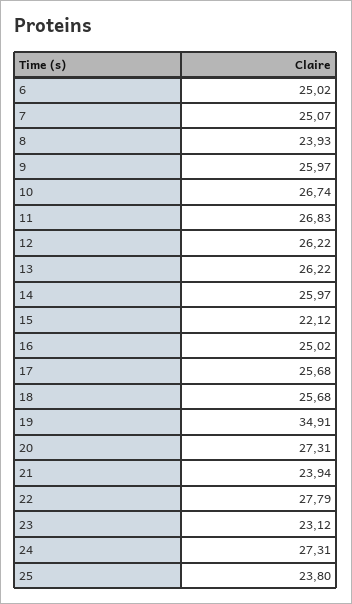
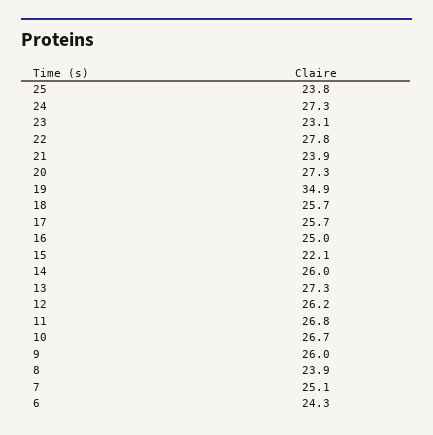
6: 25.02 -> 24.3
13: 26.22 -> 27.3

